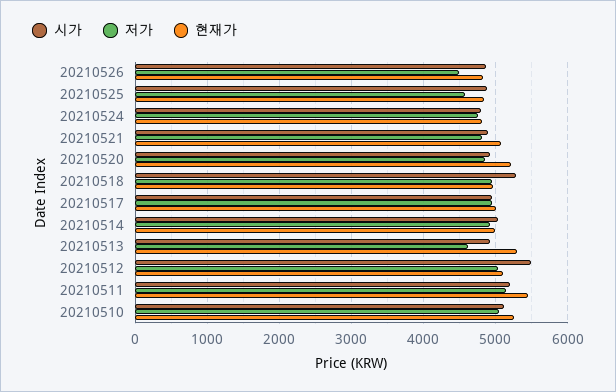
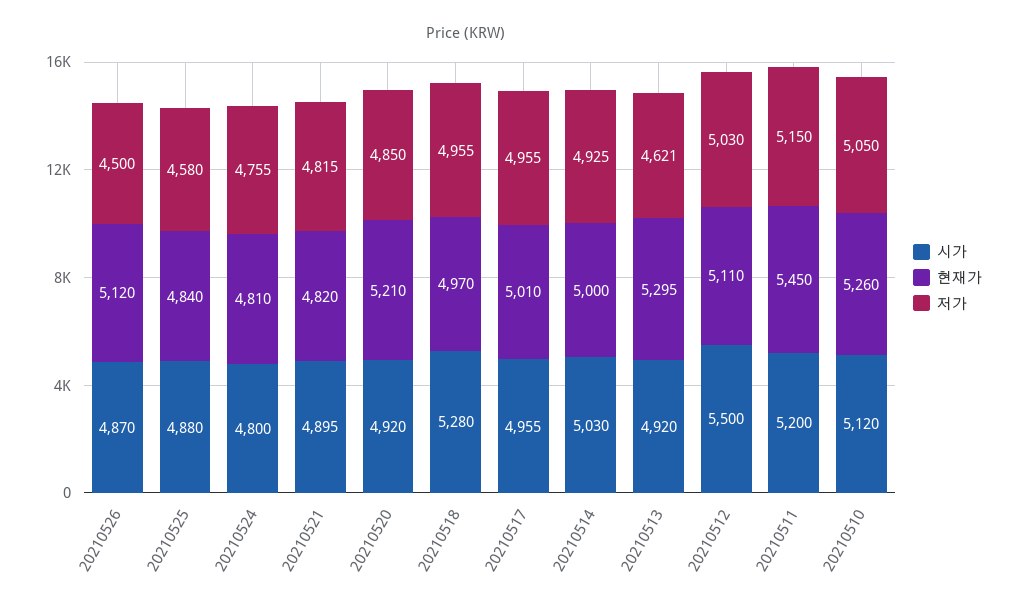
현재가, 20210526: 4800 -> 5120
현재가, 20210521: 5100 -> 4820

